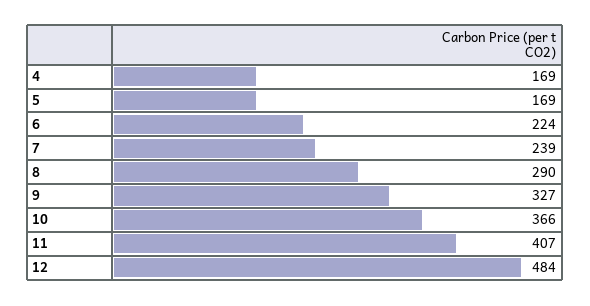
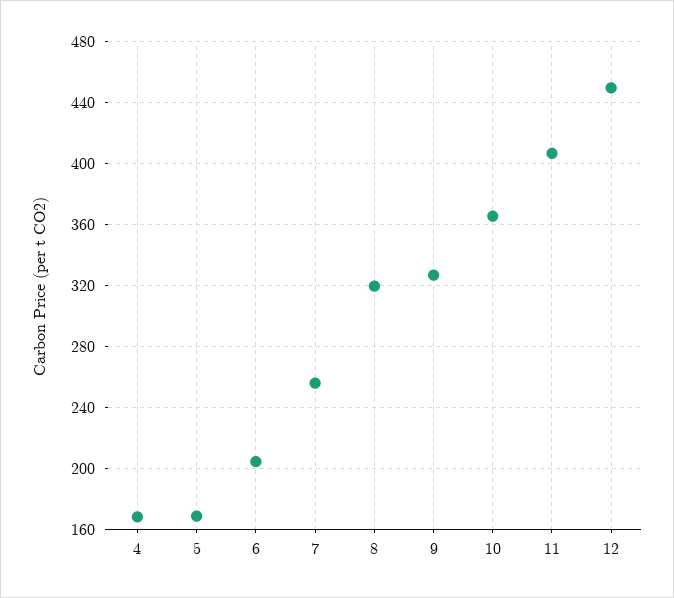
6: 224 -> 205
7: 239 -> 255
8: 290 -> 320
12: 484 -> 450

